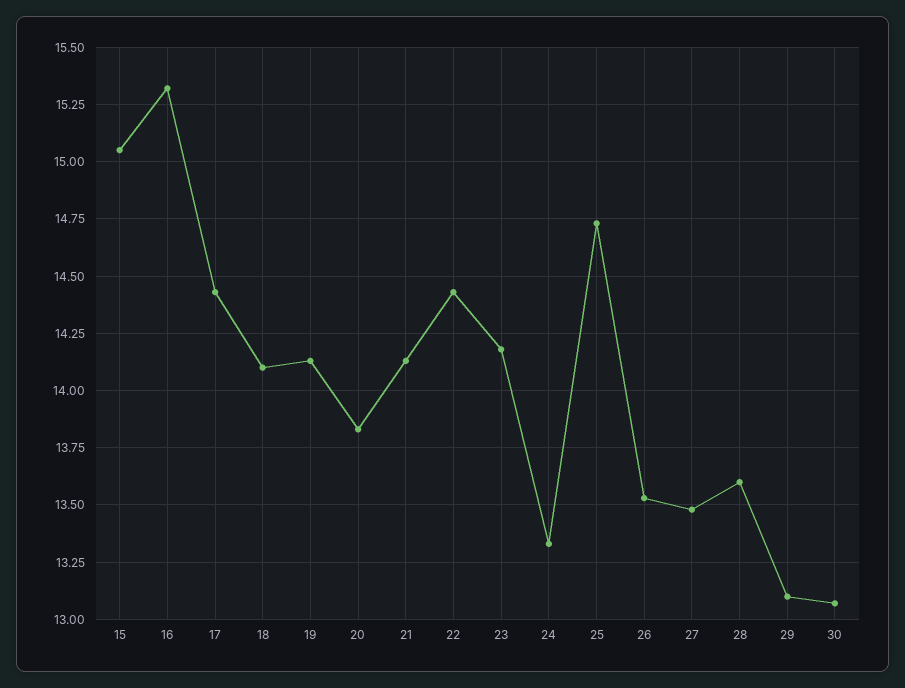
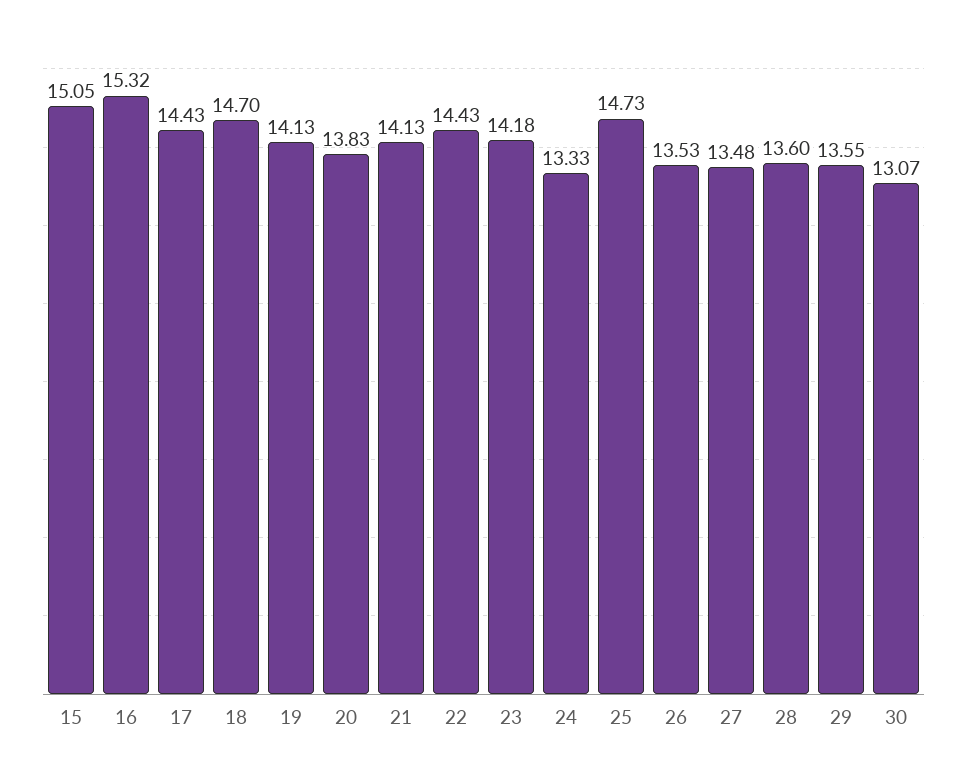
18: 14.1 -> 14.7
29: 13.1 -> 13.55

